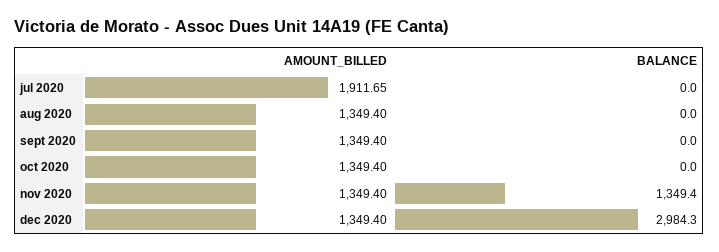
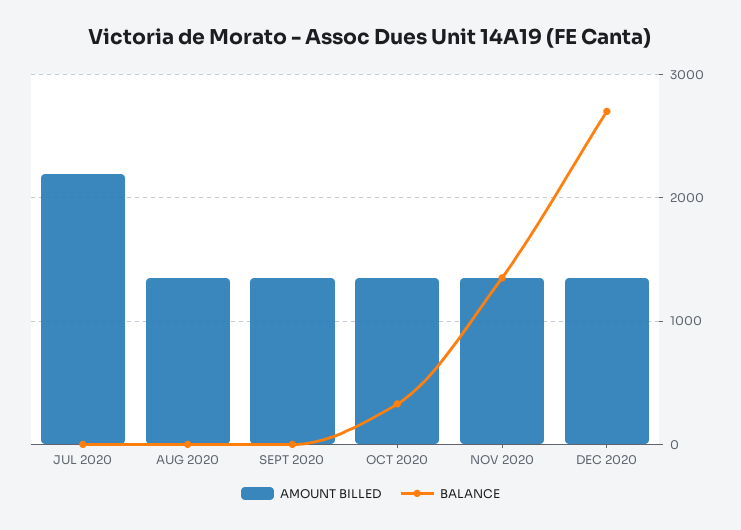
AMOUNT_BILLED, jul 2020: 1911.65 -> 2200
BALANCE, oct 2020: 0 -> 300
BALANCE, dec 2020: 2984.3 -> 2700

